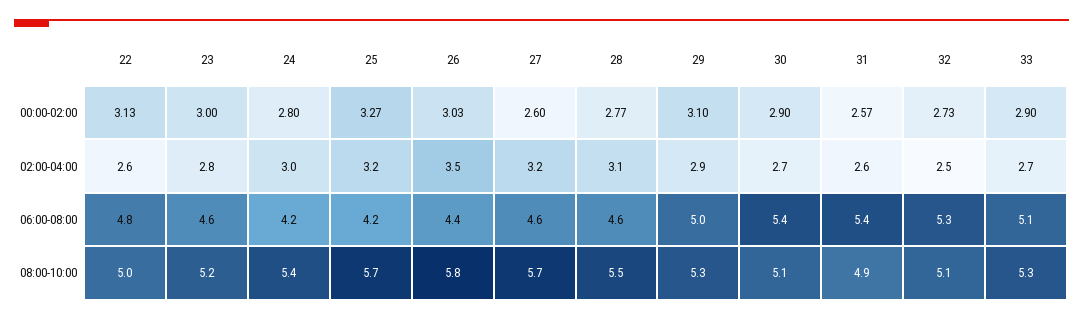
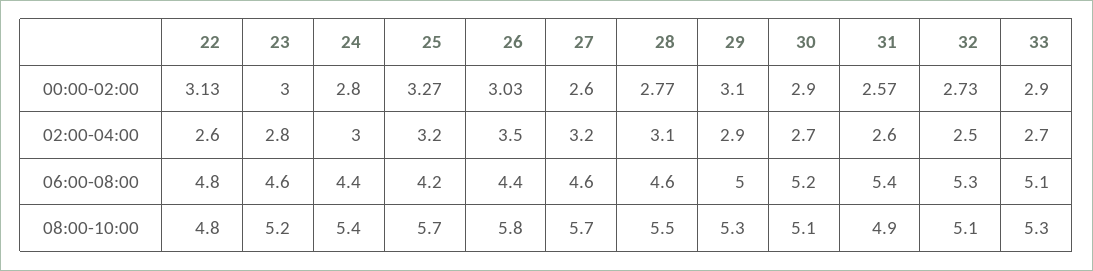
24, 06:00-08:00: 4.2 -> 4.4
30, 06:00-08:00: 5.4 -> 5.2
22, 08:00-10:00: 5 -> 4.8

